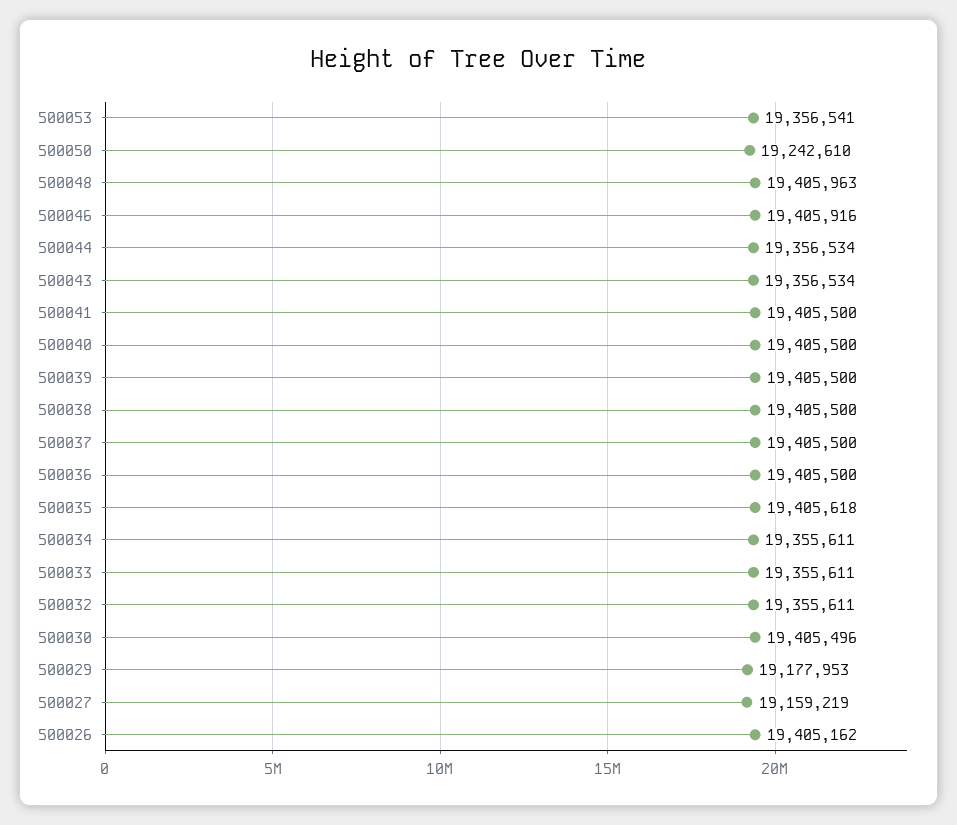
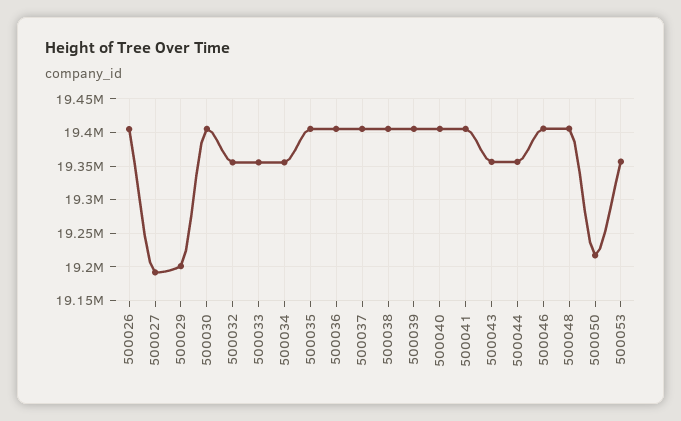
500050: 19242610 -> 19220000
500029: 19177953 -> 19200000
500027: 19159219 -> 19190000

